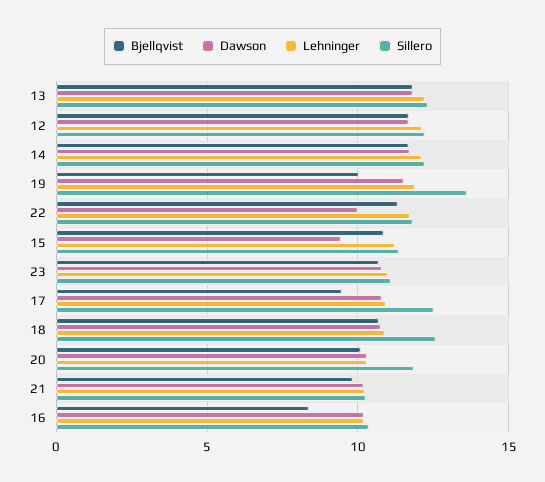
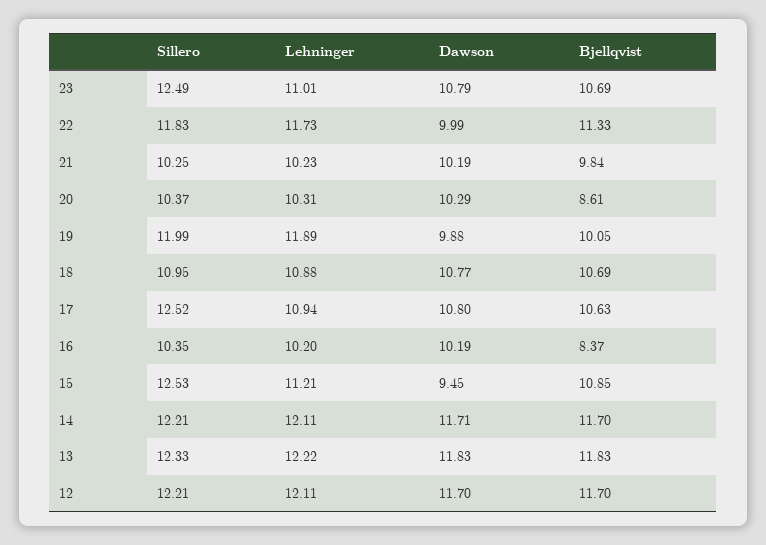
Dawson, 19: 11.5 -> 9.88
Sillero, 19: 13.5 -> 11.99
Sillero, 15: 11.5 -> 12.53
Sillero, 23: 11 -> 12.49
Bjellqvist, 17: 9.5 -> 10.63
Sillero, 18: 12.5 -> 10.95
Bjellqvist, 20: 10 -> 8.61
Sillero, 20: 12 -> 10.37

